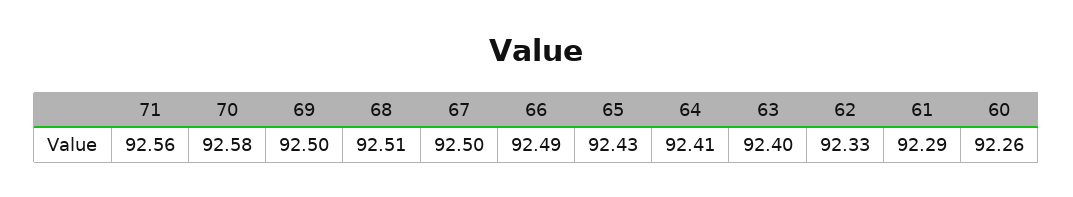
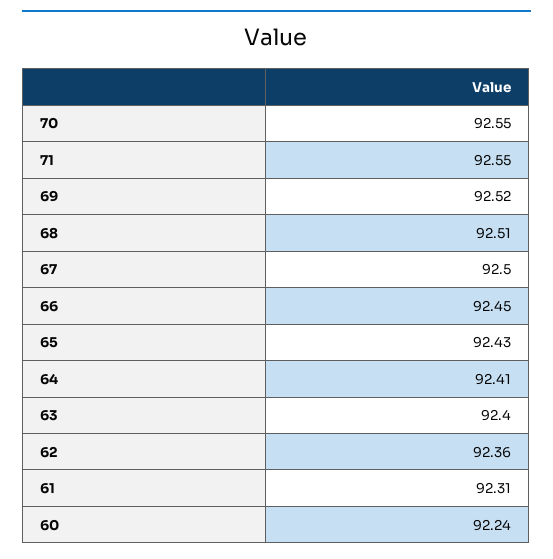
71: 92.56 -> 92.55
70: 92.58 -> 92.55
69: 92.5 -> 92.52
66: 92.49 -> 92.45
62: 92.33 -> 92.36
61: 92.29 -> 92.31
60: 92.26 -> 92.24

